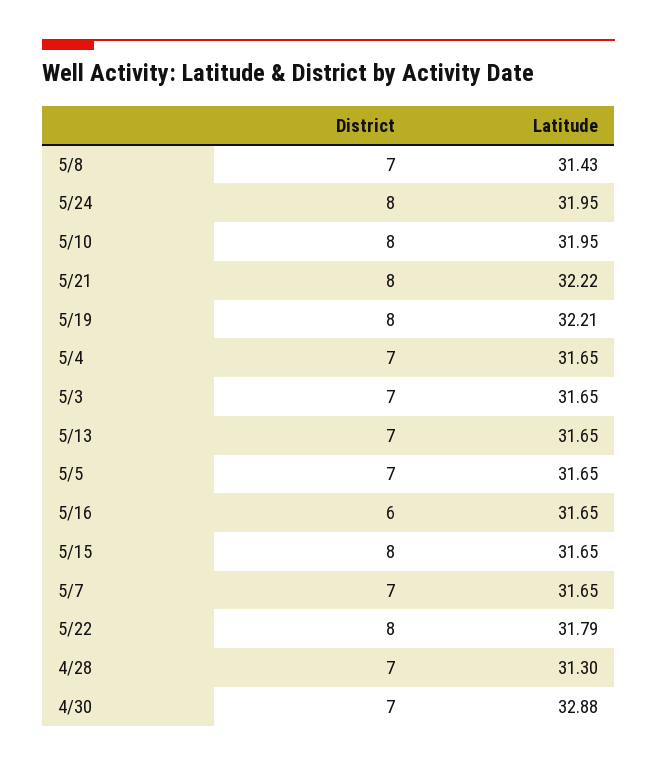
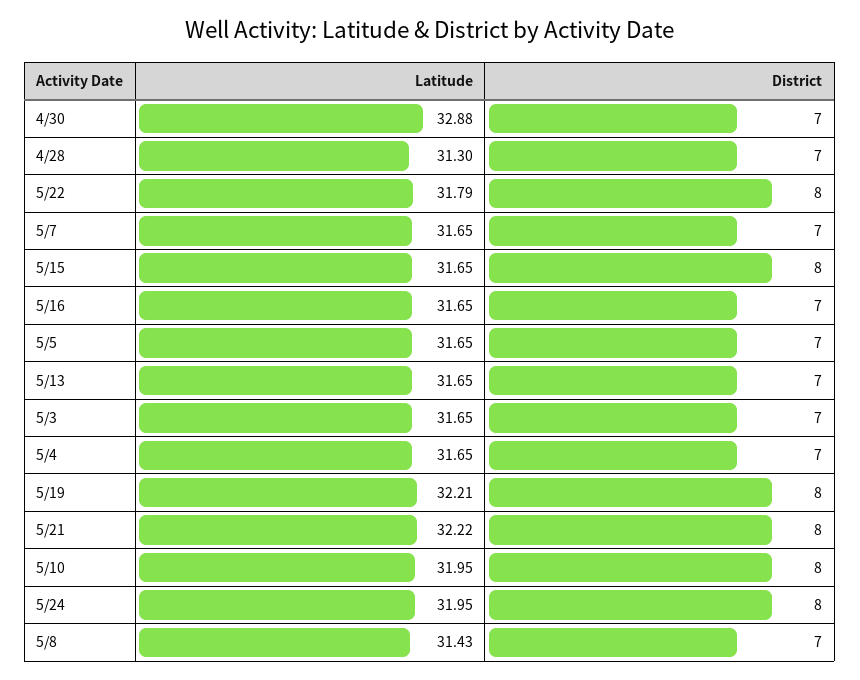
District, 5/16: 6 -> 7

